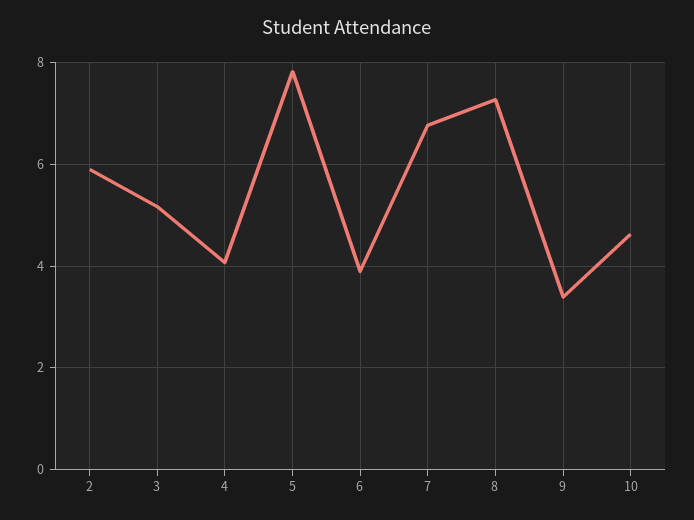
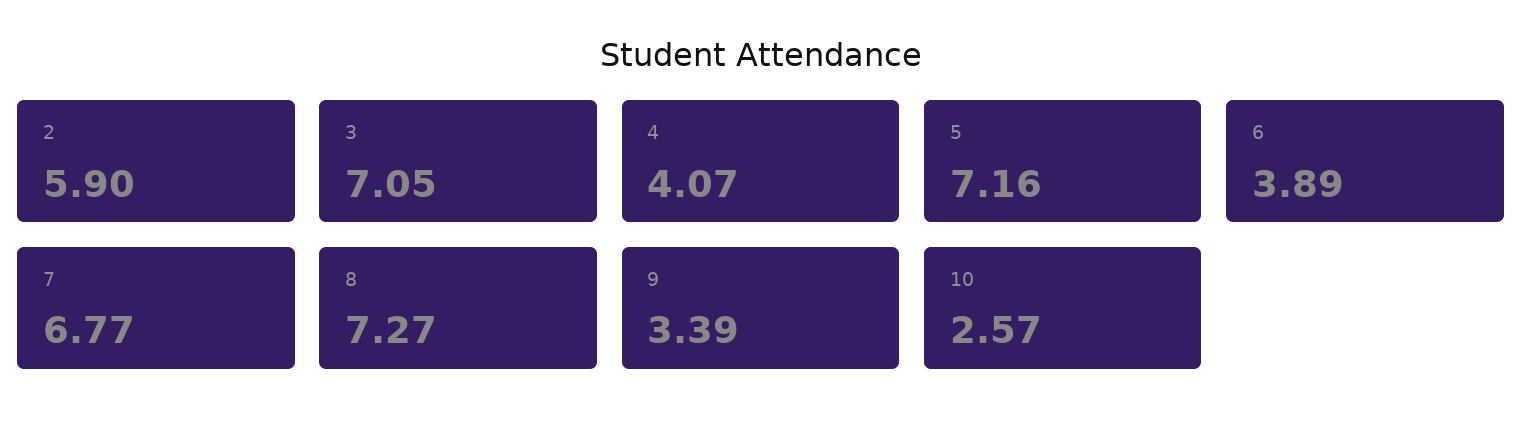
3: 5.2 -> 7.05
5: 7.8 -> 7.16
10: 4.6 -> 2.57

